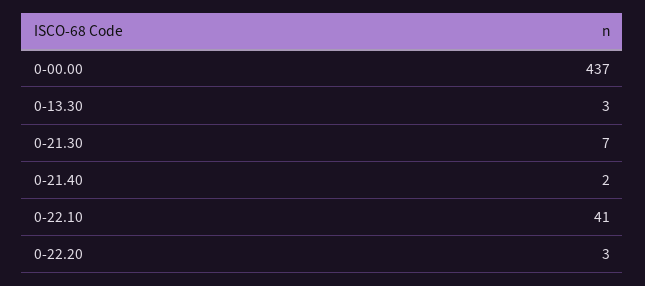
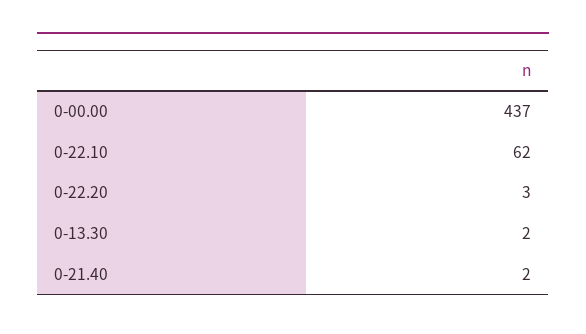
0-13.30: 3 -> 2
0-21.30: 7 -> none
0-22.10: 41 -> 62

